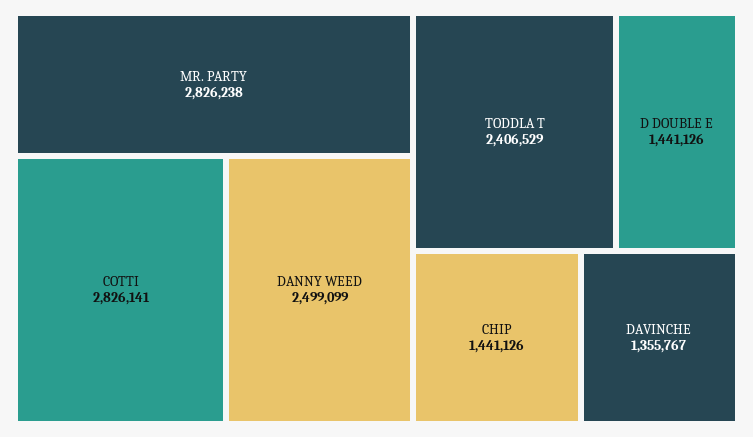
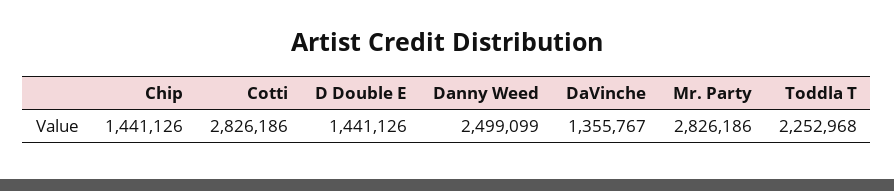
MR. PARTY: 2826238 -> 2826186
COTTI: 2826141 -> 2826186
TODDLA T: 2406529 -> 2252968

